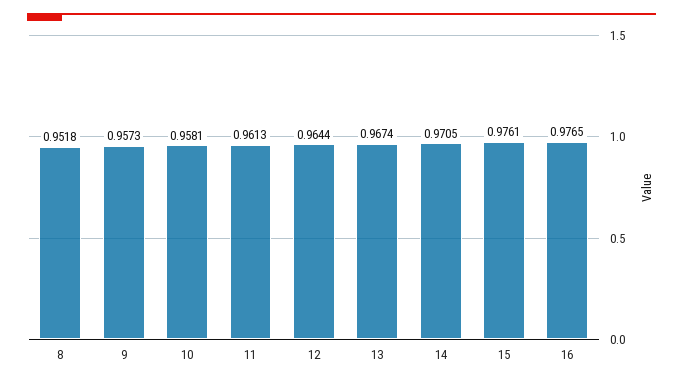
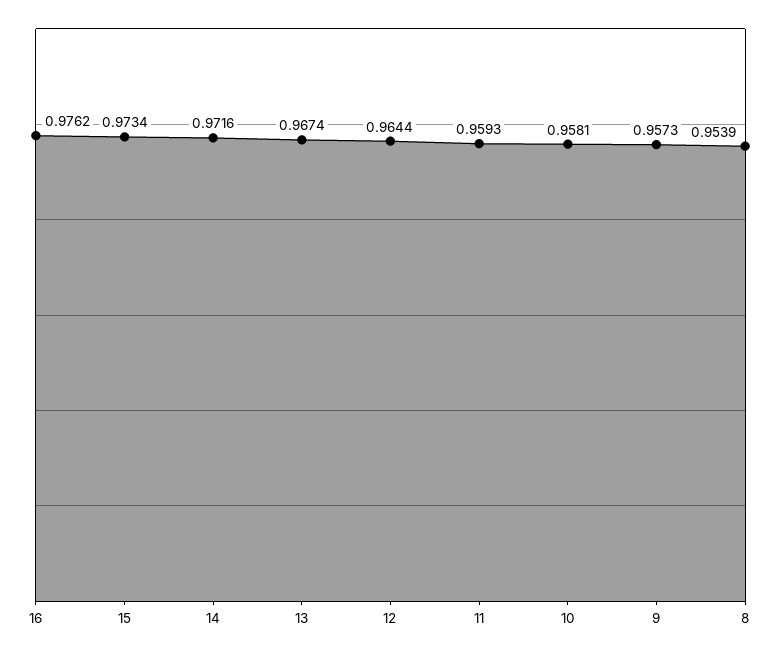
8: 0.9518 -> 0.9539
11: 0.9613 -> 0.9593
14: 0.9705 -> 0.9716
15: 0.9761 -> 0.9734
16: 0.9765 -> 0.9762

